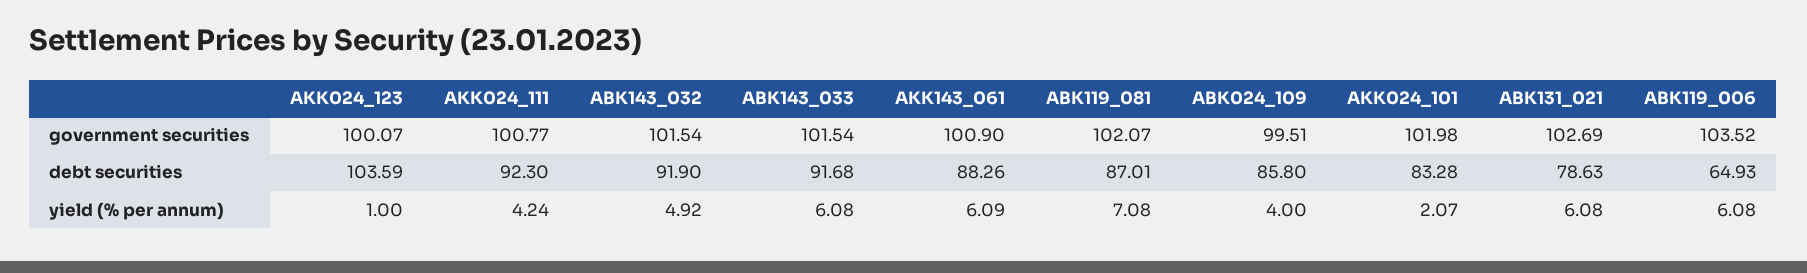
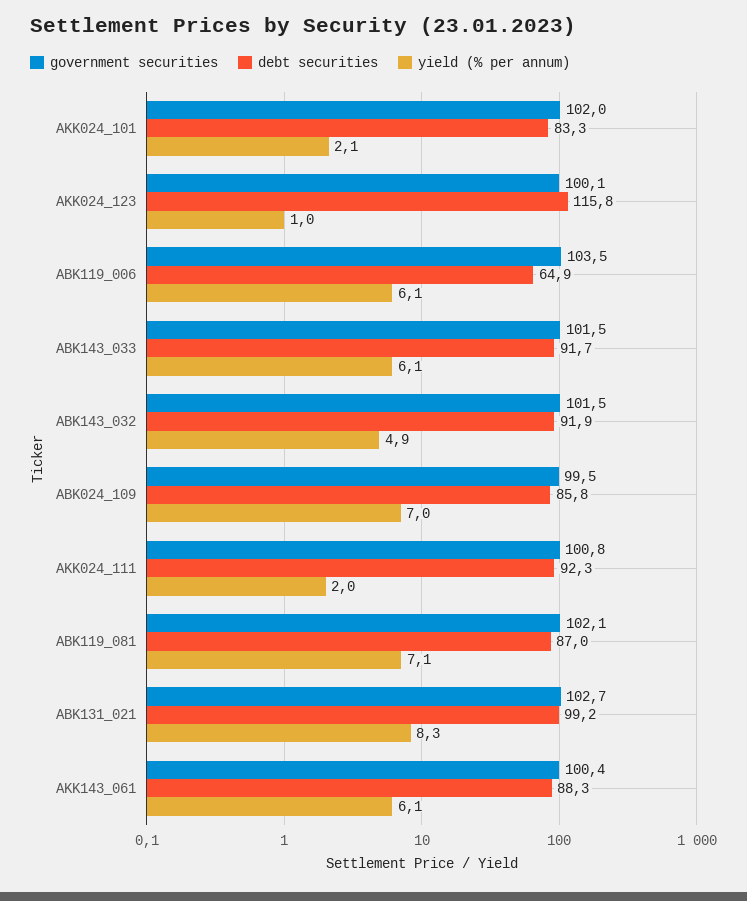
government securities, AKK143_061: 100.9 -> 100.4
debt securities, AKK024_123: 103.59 -> 115.8
debt securities, ABK131_021: 78.63 -> 99.2
yield (% per annum), AKK024_111: 4.24 -> 2
yield (% per annum), ABK024_109: 4 -> 7
yield (% per annum), ABK131_021: 6.08 -> 8.3

